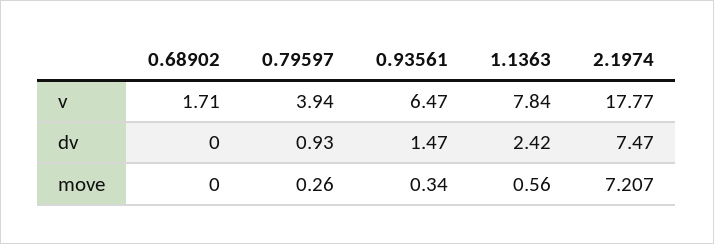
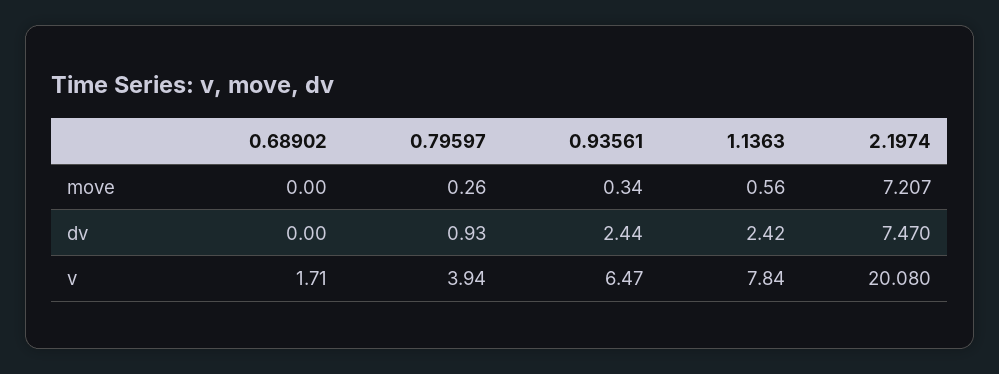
2.1974, v: 17.77 -> 20.08
0.93561, dv: 1.47 -> 2.44

